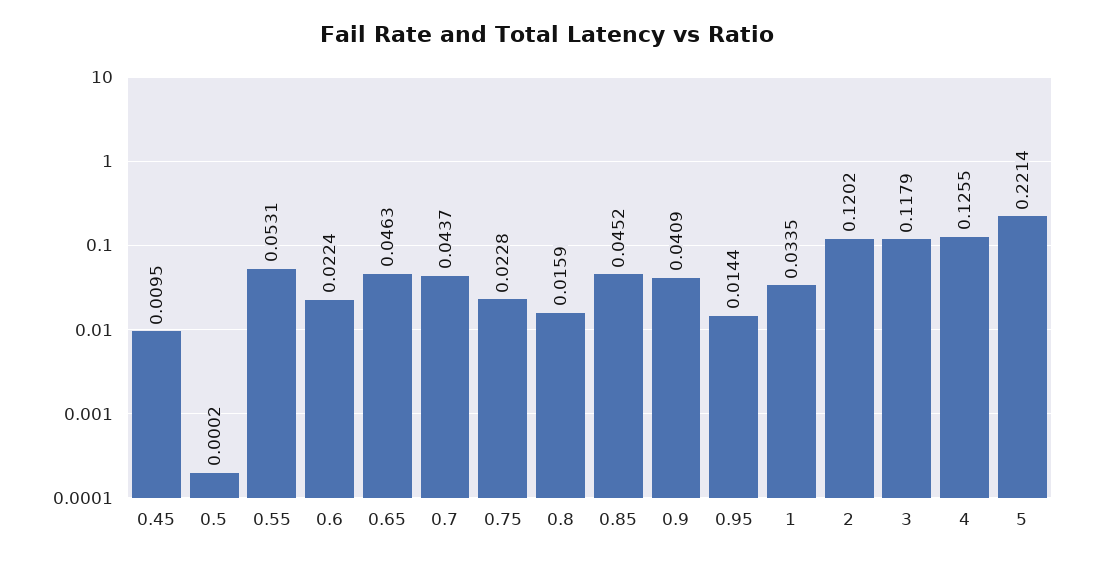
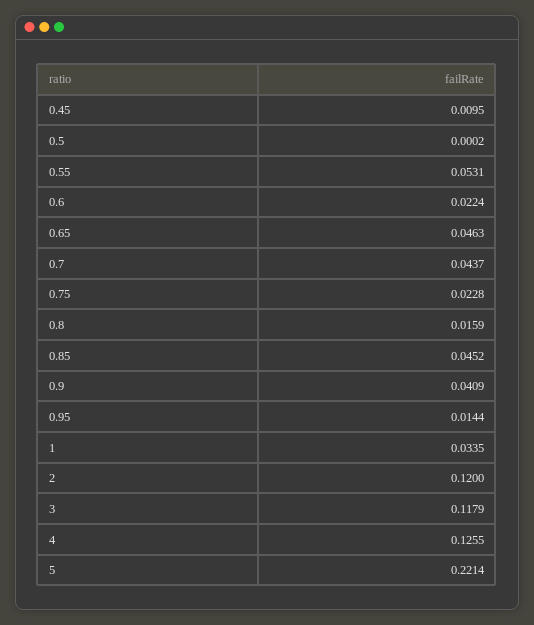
2: 0.1202 -> 0.12

